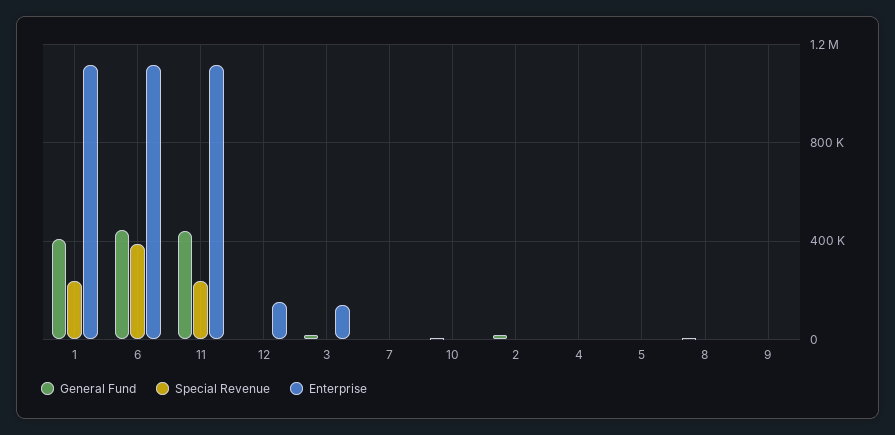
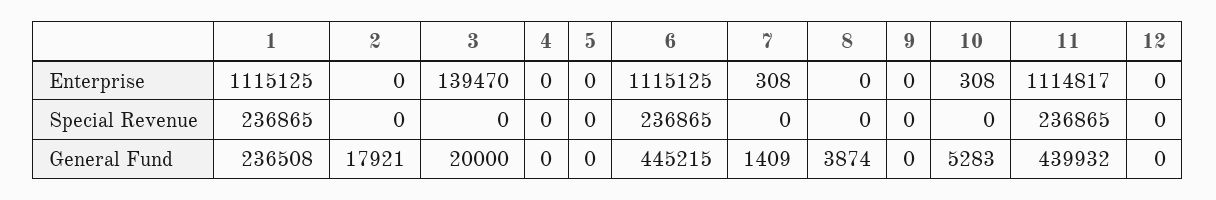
General Fund, 1: 400000 -> 236508
Special Revenue, 6: 400000 -> 236865
Enterprise, 12: 150000 -> 0

